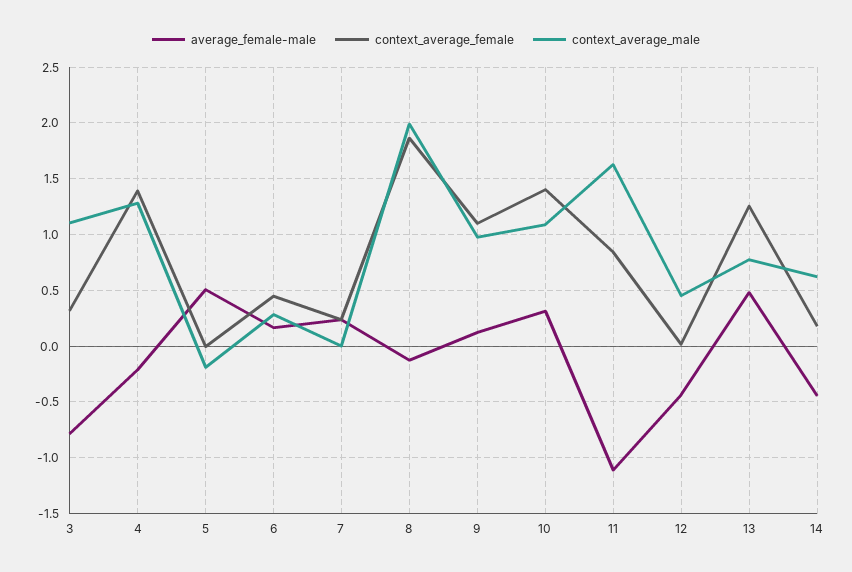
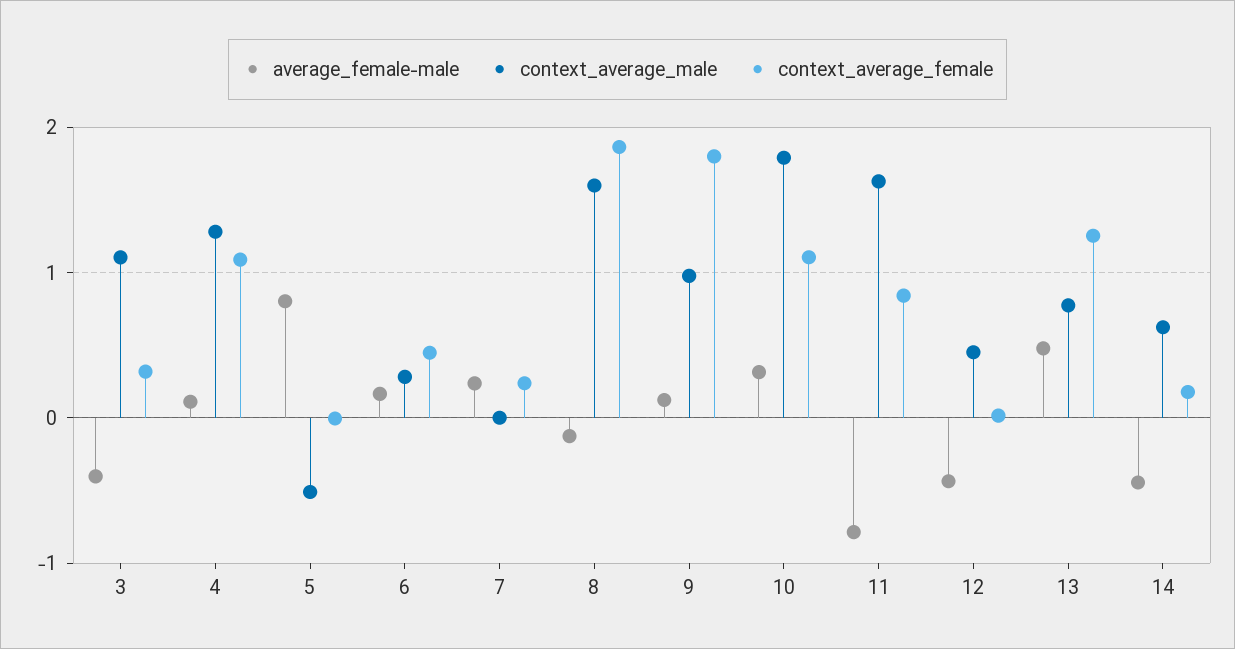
average_female-male, 3: -0.8 -> -0.4
average_female-male, 4: -0.2 -> 0.1
context_average_female, 4: 1.4 -> 1.1
average_female-male, 5: 0.5 -> 0.8
context_average_male, 5: -0.2 -> -0.5
context_average_male, 8: 2 -> 1.6
context_average_female, 9: 1.1 -> 1.8
context_average_female, 10: 1.4 -> 1.1
context_average_male, 10: 1.1 -> 1.8
average_female-male, 11: -1.1 -> -0.8

